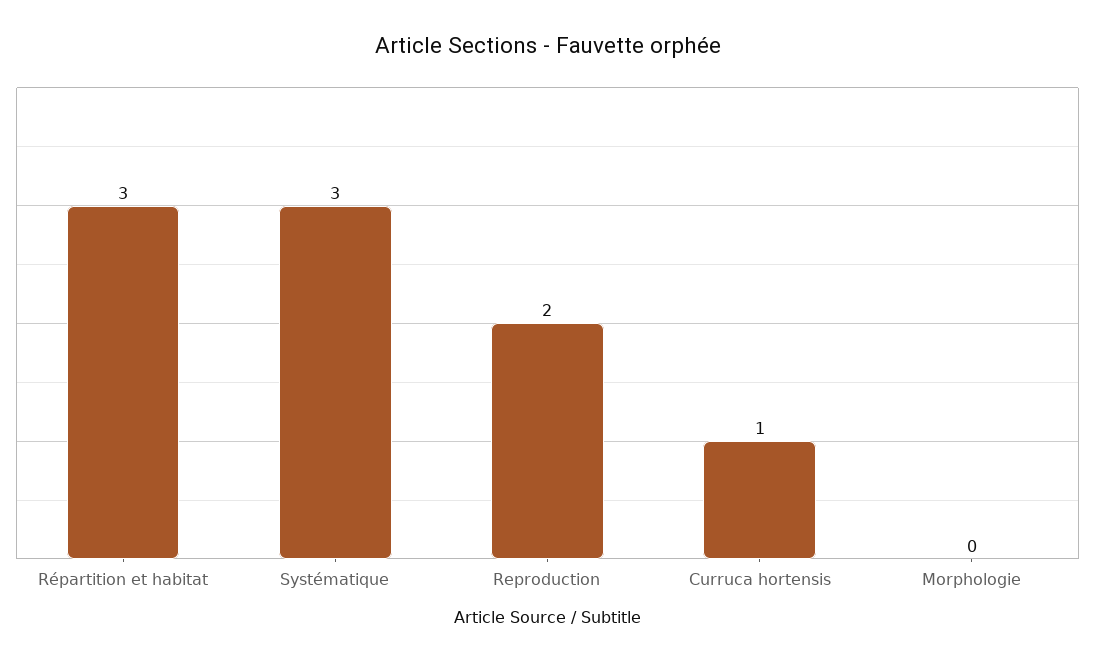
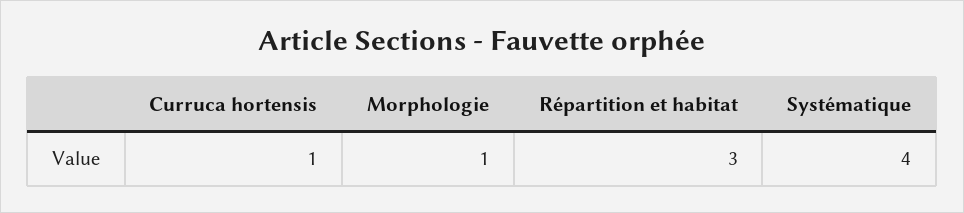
Systématique: 3 -> 4
Reproduction: 2 -> none
Morphologie: 0 -> 1

